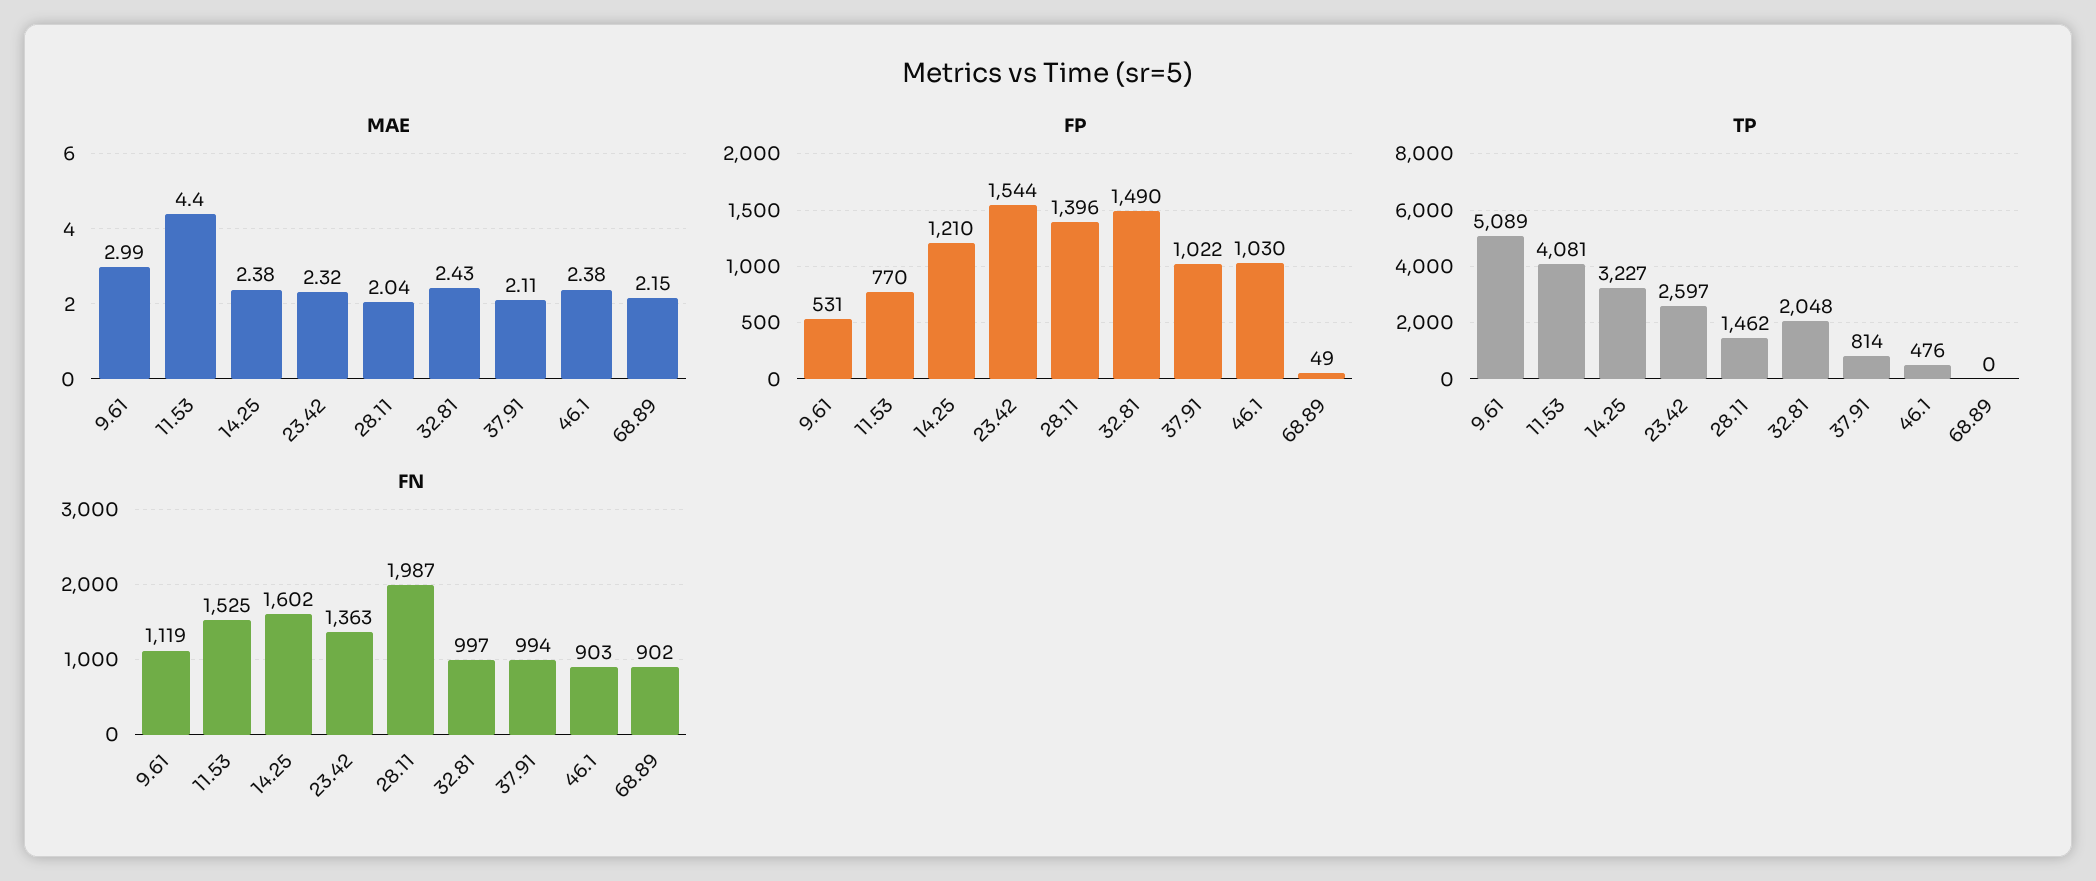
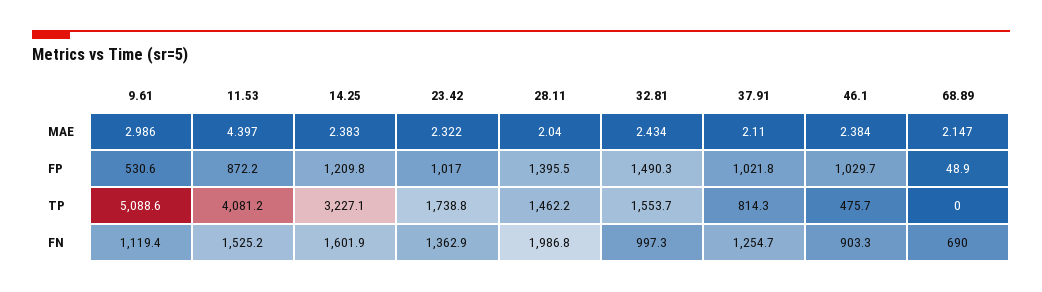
FP, 11.53: 770 -> 872.2
FP, 23.42: 1544 -> 1017
TP, 23.42: 2597 -> 1738.8
TP, 32.81: 2048 -> 1553.7
FN, 37.91: 994 -> 1254.7
FN, 68.89: 902 -> 690

